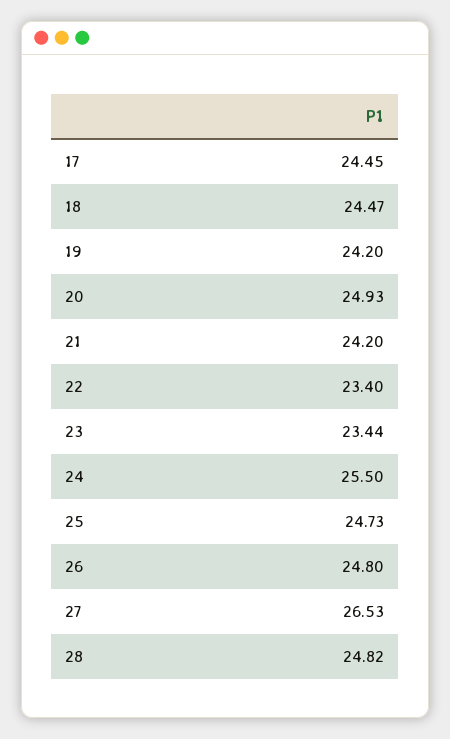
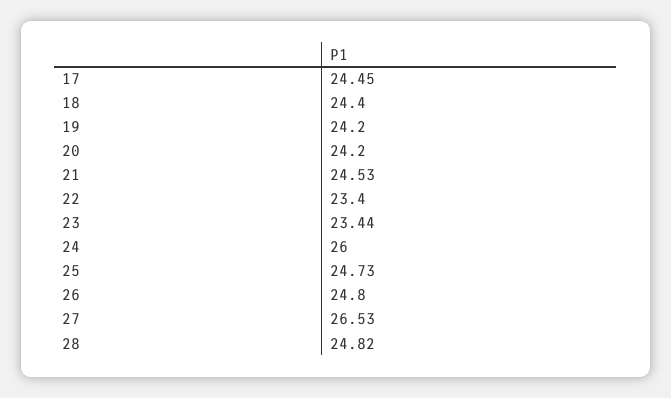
18: 24.47 -> 24.4
20: 24.93 -> 24.2
21: 24.2 -> 24.53
24: 25.5 -> 26

